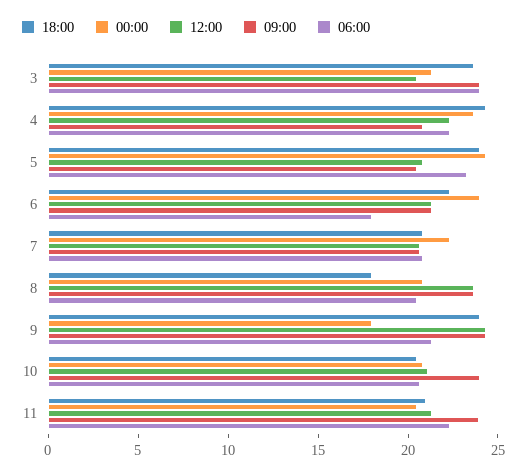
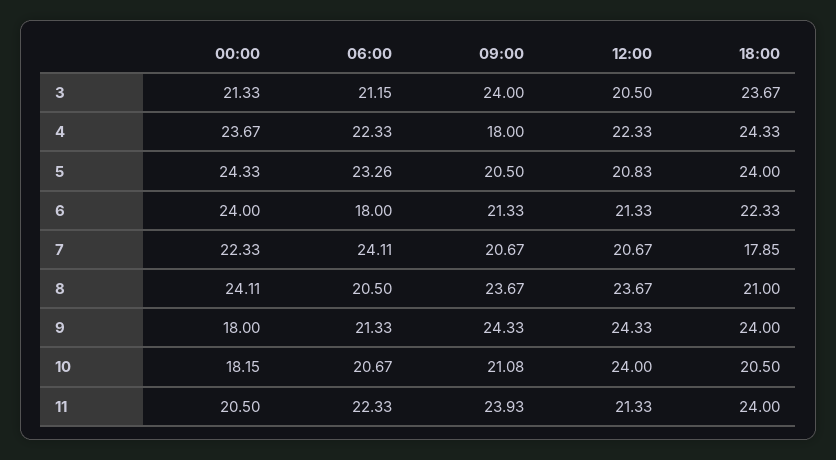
06:00, 3: 24 -> 21.15
09:00, 4: 21 -> 18
18:00, 7: 21 -> 17.85
06:00, 7: 21 -> 24.11
18:00, 8: 18 -> 21
00:00, 8: 21 -> 24.11
00:00, 10: 21 -> 18.15
12:00, 10: 21 -> 24
09:00, 10: 24 -> 21.08
18:00, 11: 21 -> 24

